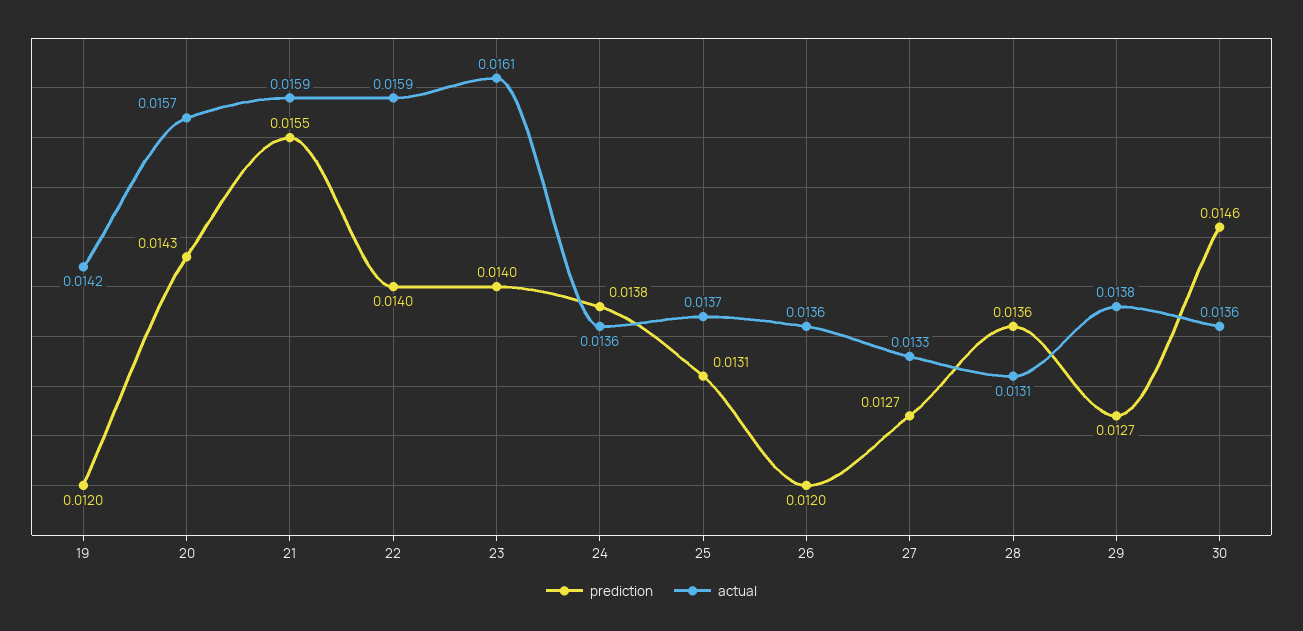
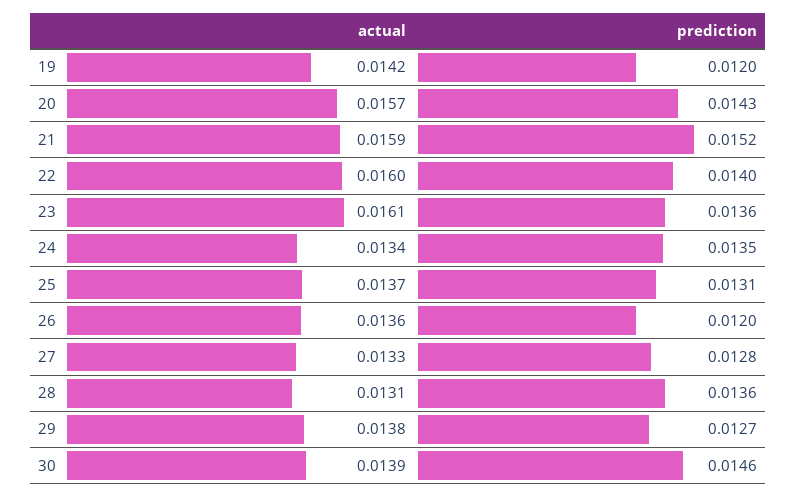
prediction, 21: 0.0155 -> 0.0152
actual, 22: 0.0159 -> 0.016
prediction, 23: 0.014 -> 0.0136
prediction, 24: 0.0138 -> 0.0135
actual, 24: 0.0136 -> 0.0134
prediction, 27: 0.0127 -> 0.0128
actual, 30: 0.0136 -> 0.0139

